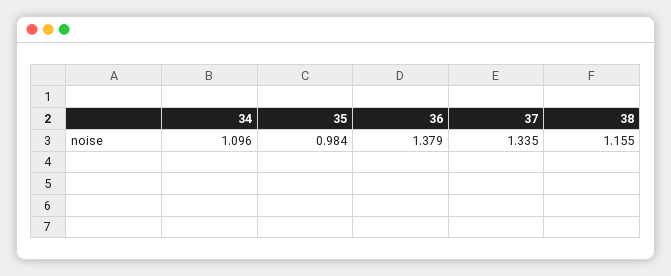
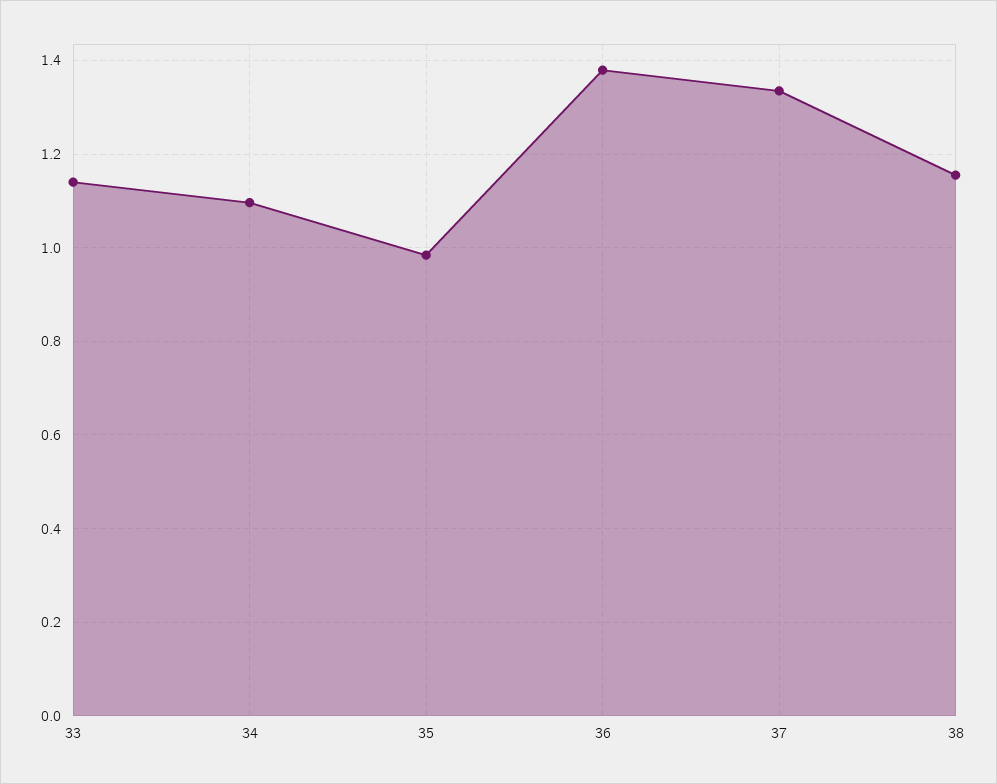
33: none -> 1.14

